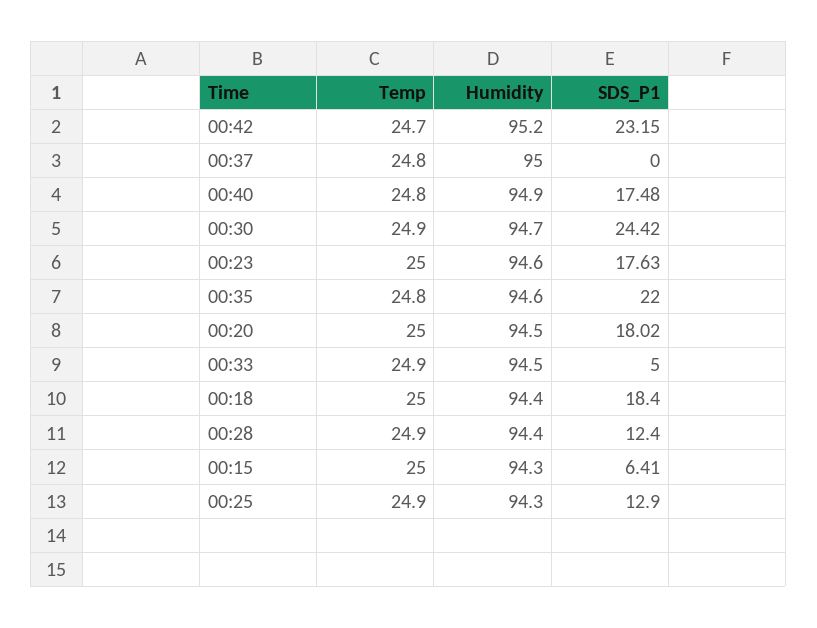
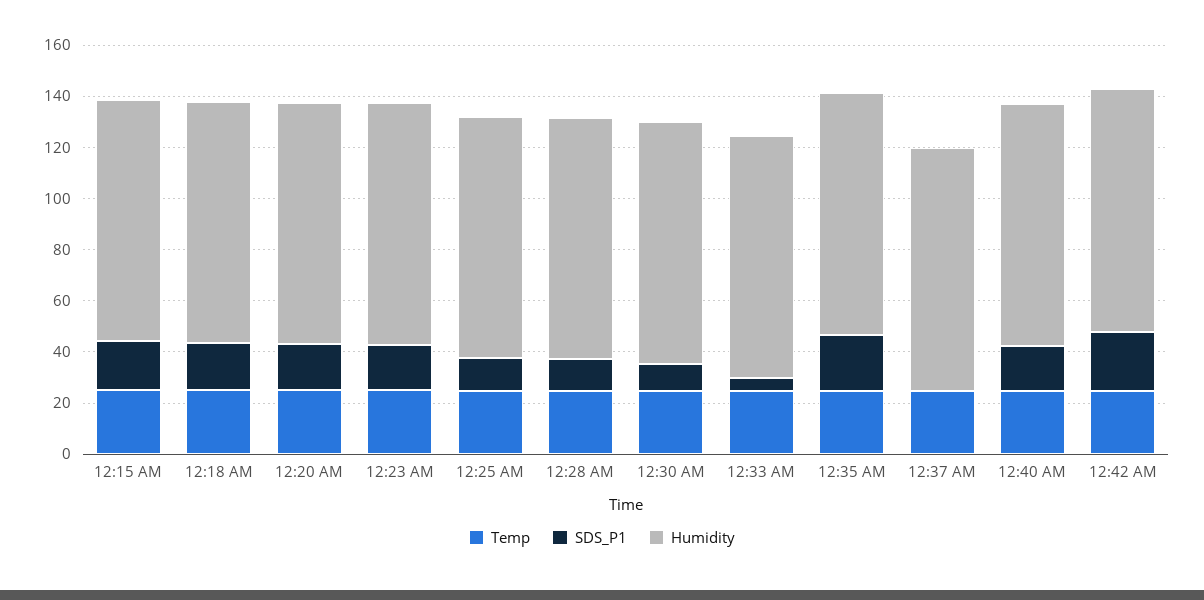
SDS_P1, 00:30: 24.42 -> 10
SDS_P1, 00:15: 6.41 -> 20

